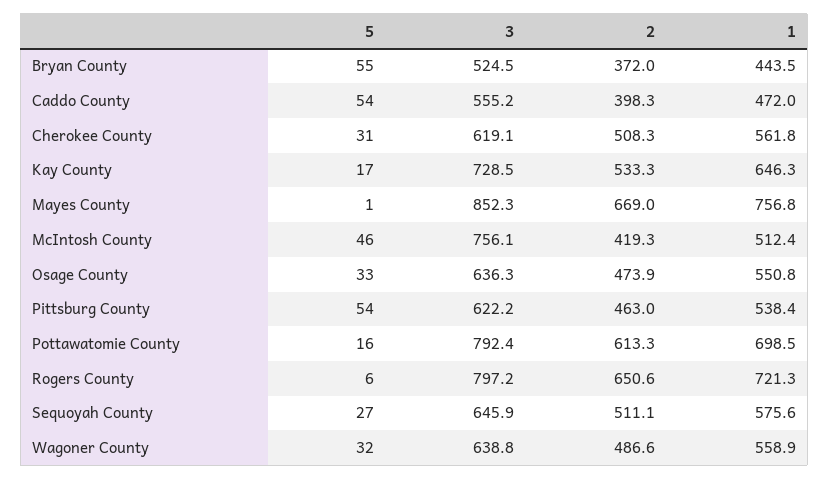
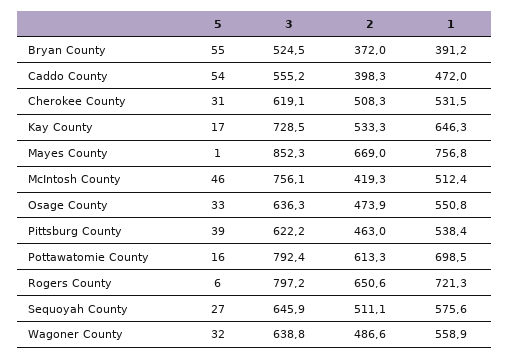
1, Bryan County: 443.5 -> 391.2
1, Cherokee County: 561.8 -> 531.5
5, Pittsburg County: 54 -> 39

